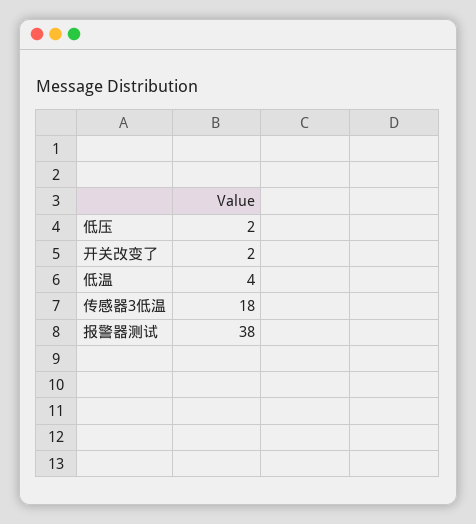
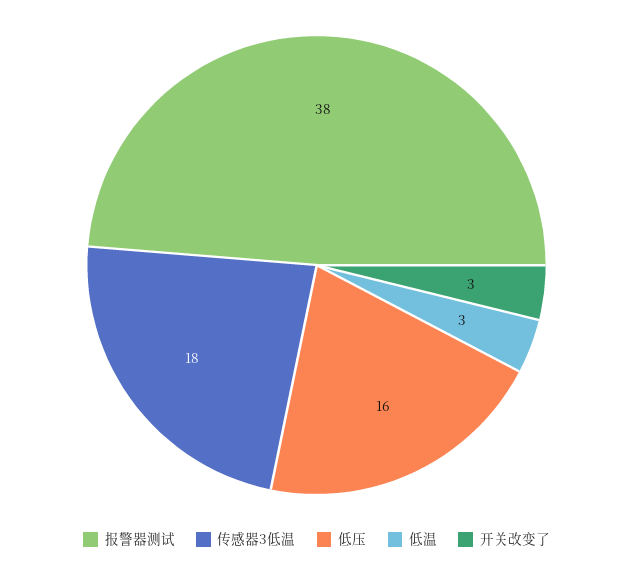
低压: 2 -> 16
开关改变了: 2 -> 3
低温: 4 -> 3

